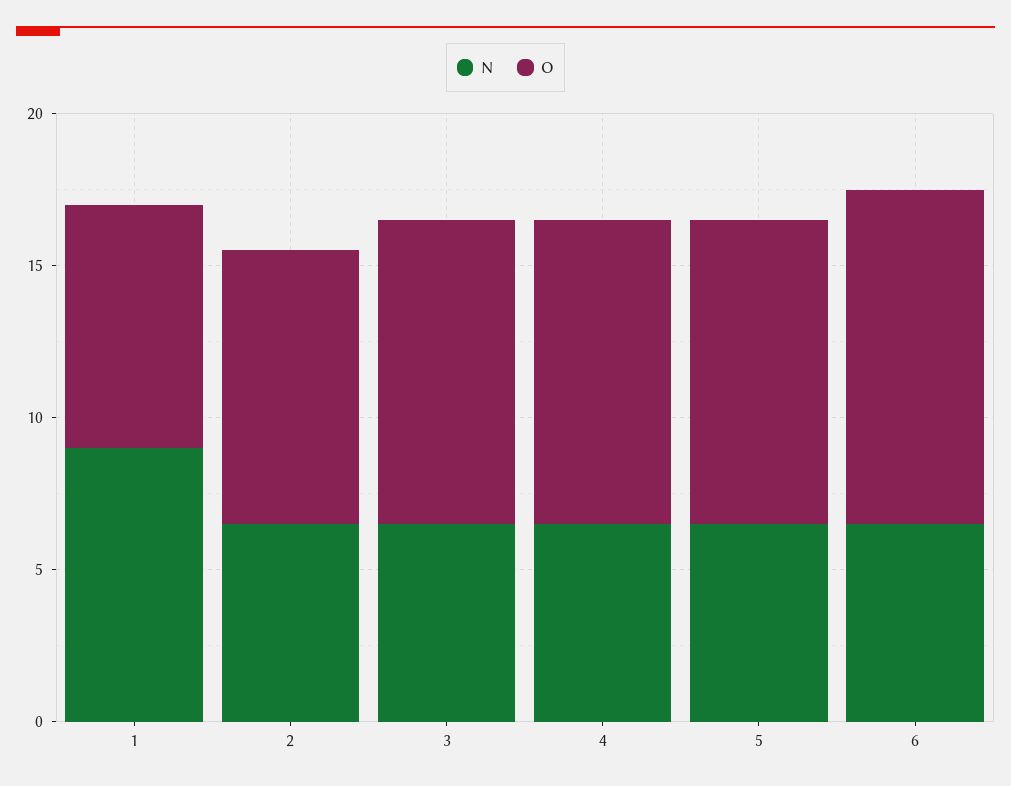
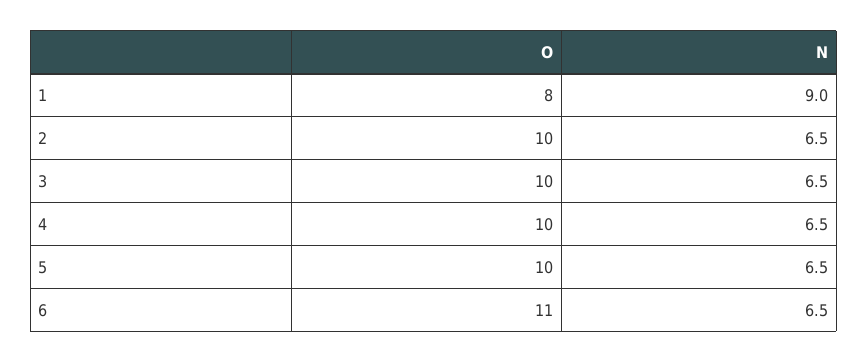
O, 2: 9 -> 10

